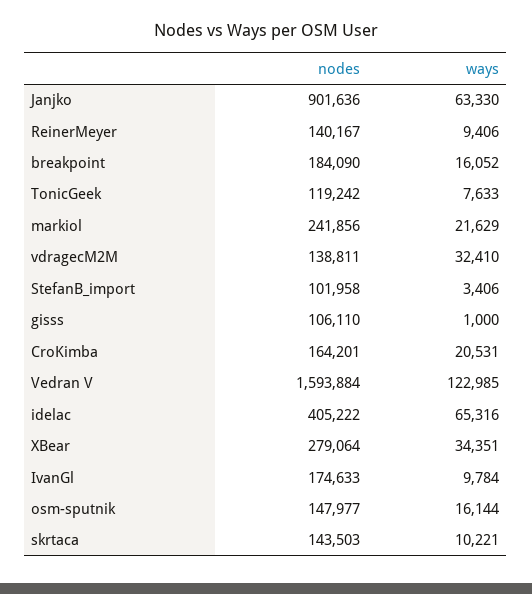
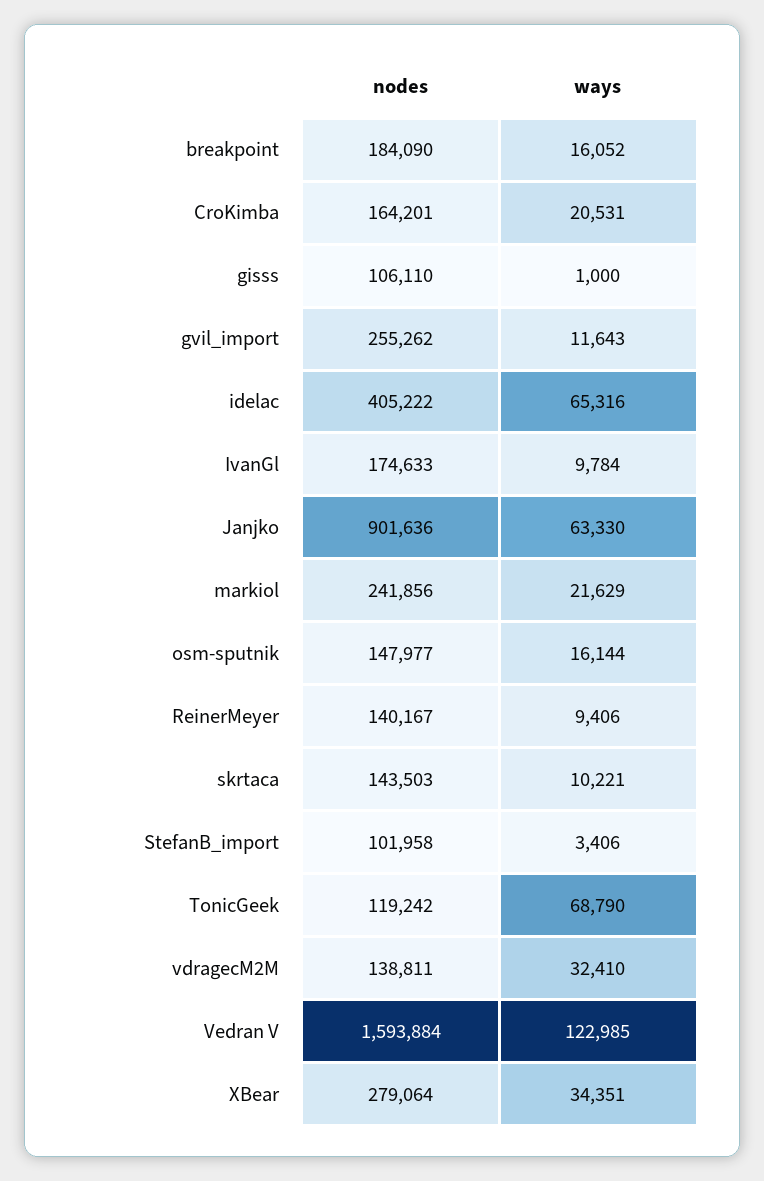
ways, TonicGeek: 7633 -> 68790
nodes, gvil_import: none -> 255262
ways, gvil_import: none -> 11643

